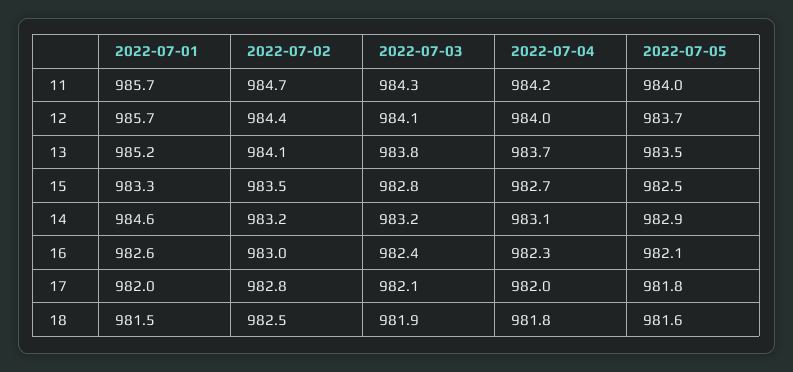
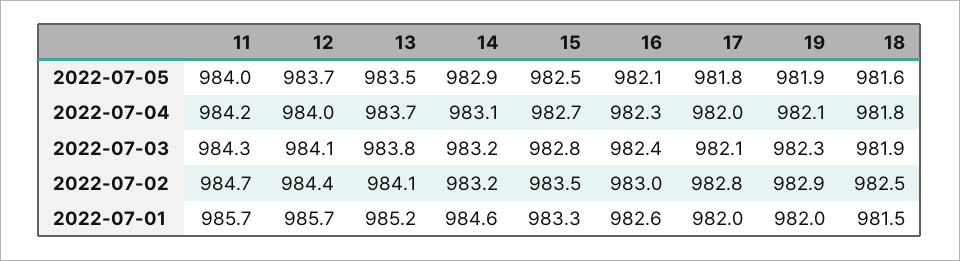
2022-07-05, 19: none -> 981.9
2022-07-04, 19: none -> 982.1
2022-07-03, 19: none -> 982.3
2022-07-02, 19: none -> 982.9
2022-07-01, 19: none -> 982

